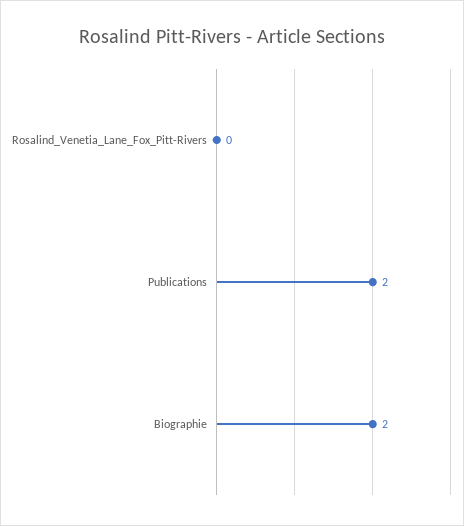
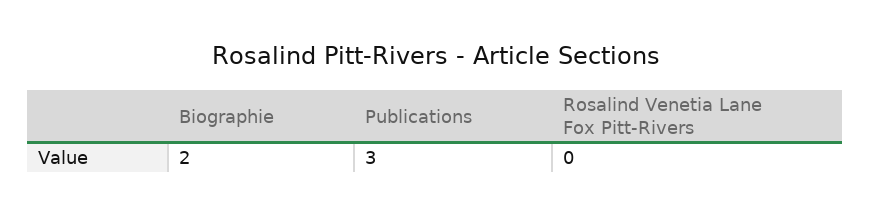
Publications: 2 -> 3

